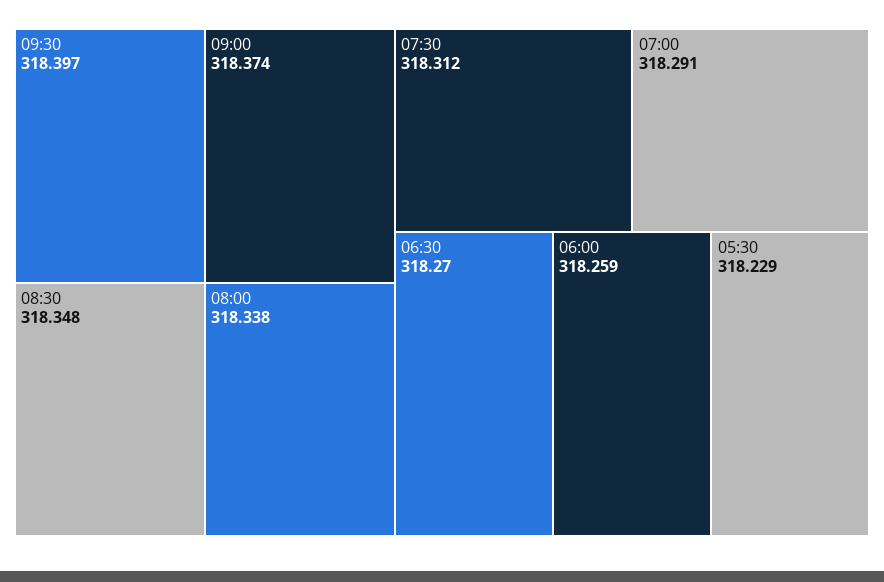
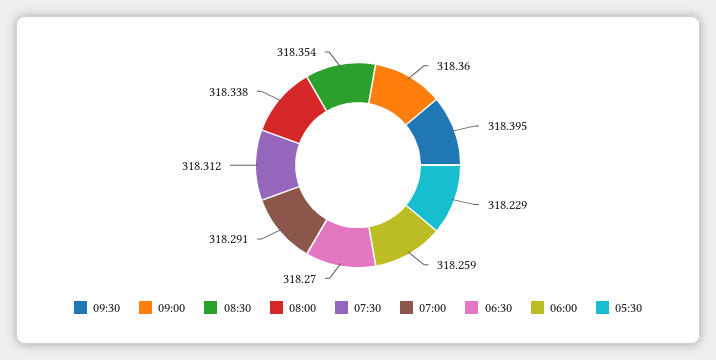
09:30: 318.397 -> 318.395
09:00: 318.374 -> 318.36
08:30: 318.348 -> 318.354

